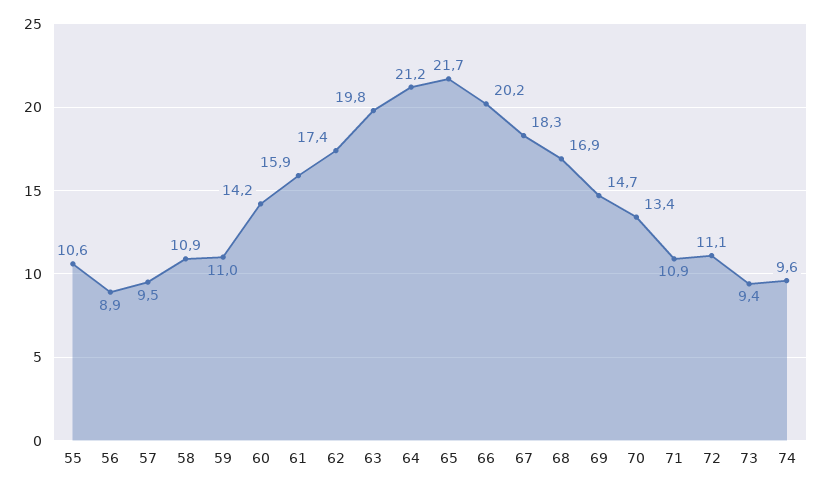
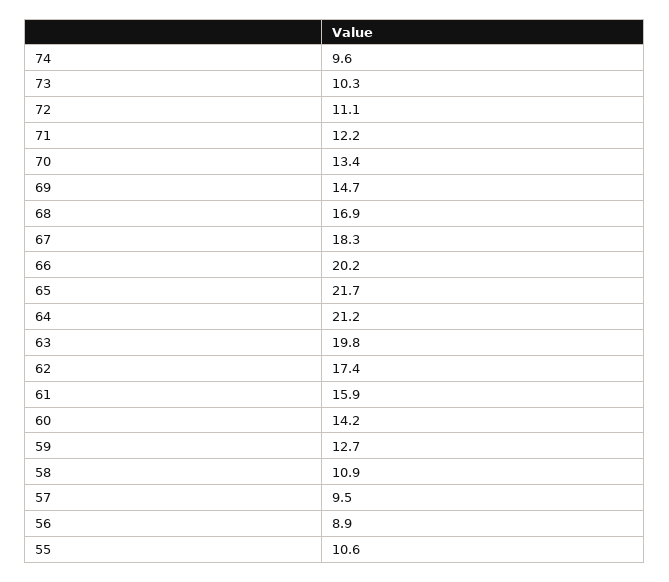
59: 11 -> 12.7
71: 10.9 -> 12.2
73: 9.4 -> 10.3

